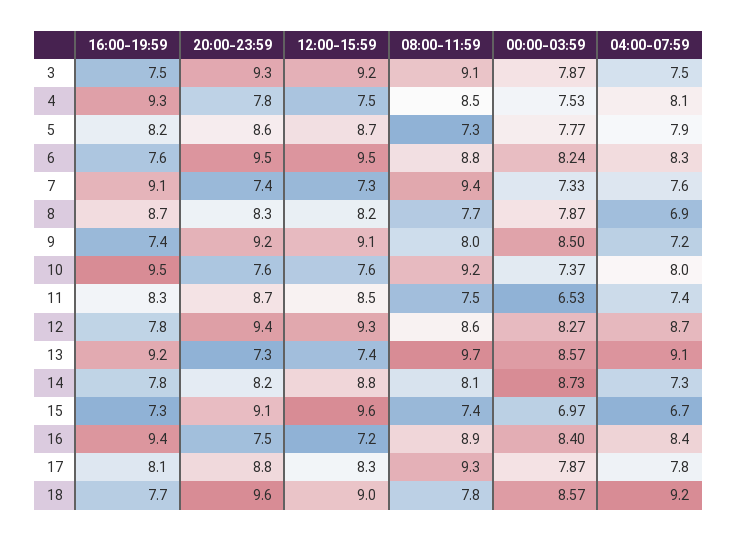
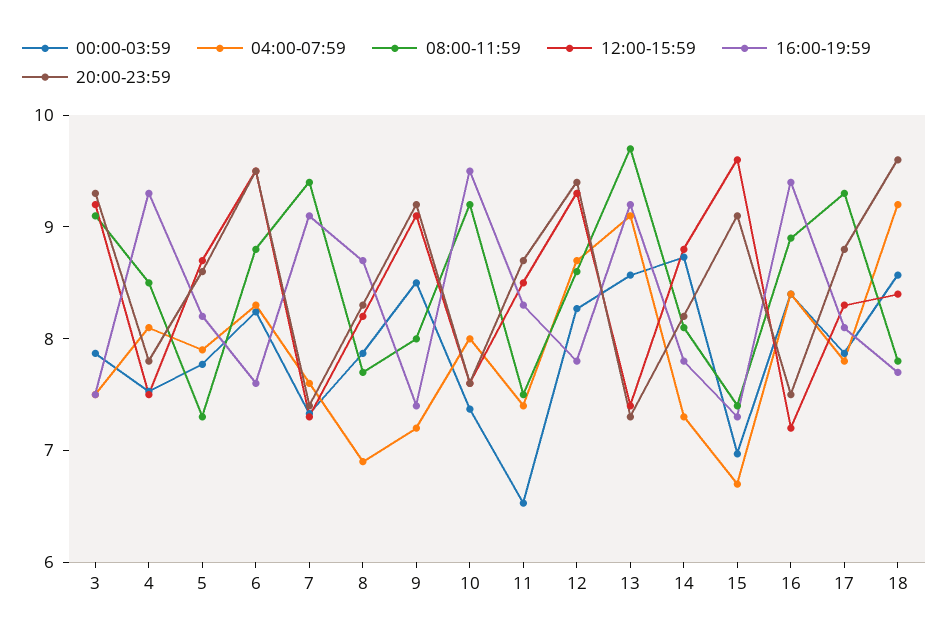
12:00-15:59, 18: 9 -> 8.4

